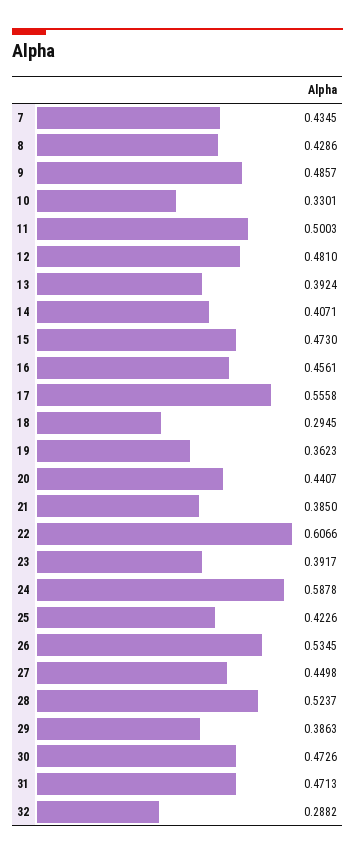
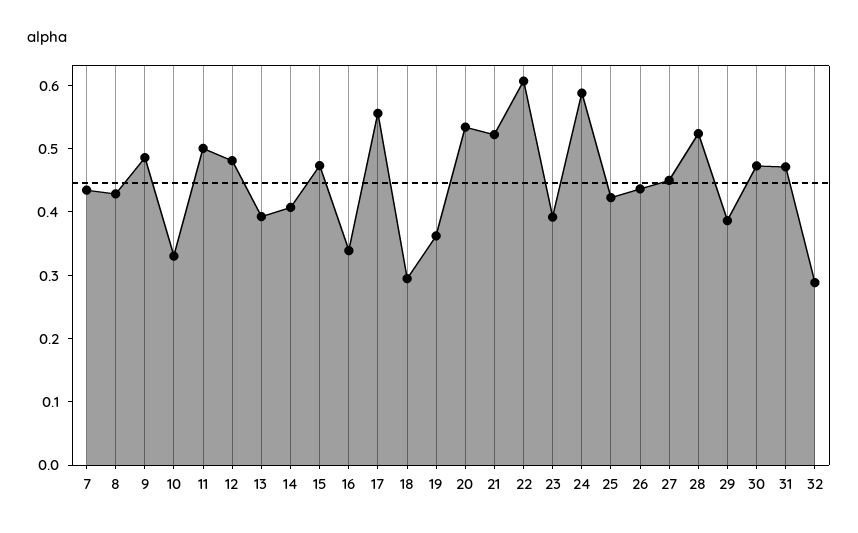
16: 0.4561 -> 0.34
20: 0.4407 -> 0.54
21: 0.385 -> 0.52
26: 0.5345 -> 0.44

